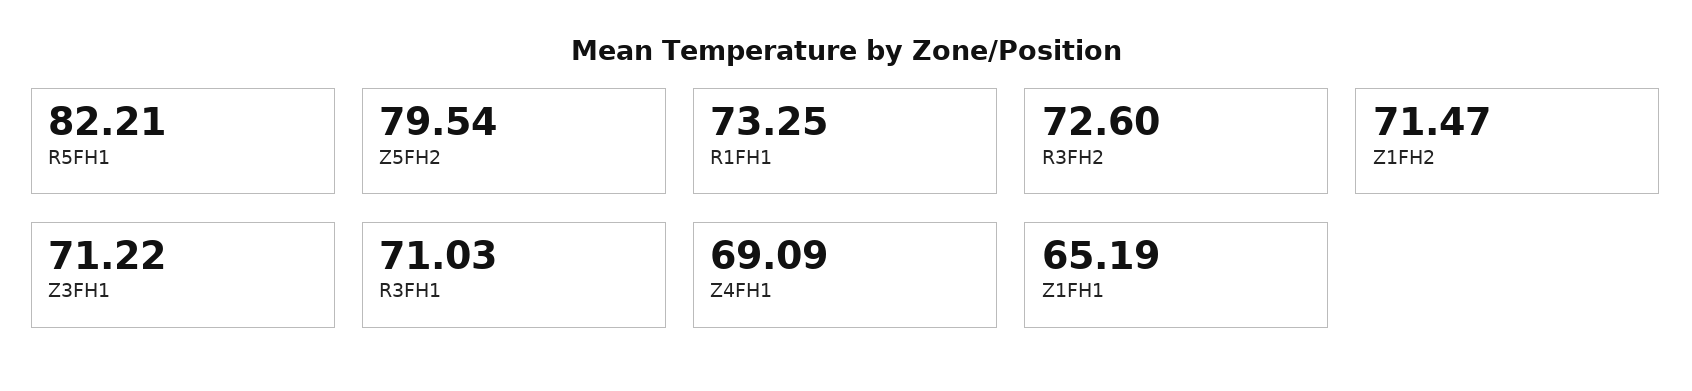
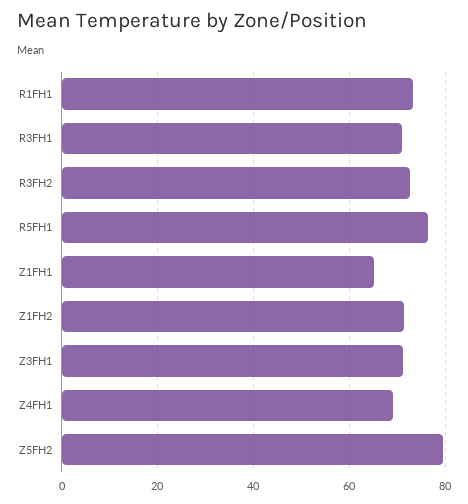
R5FH1: 82.21 -> 76

